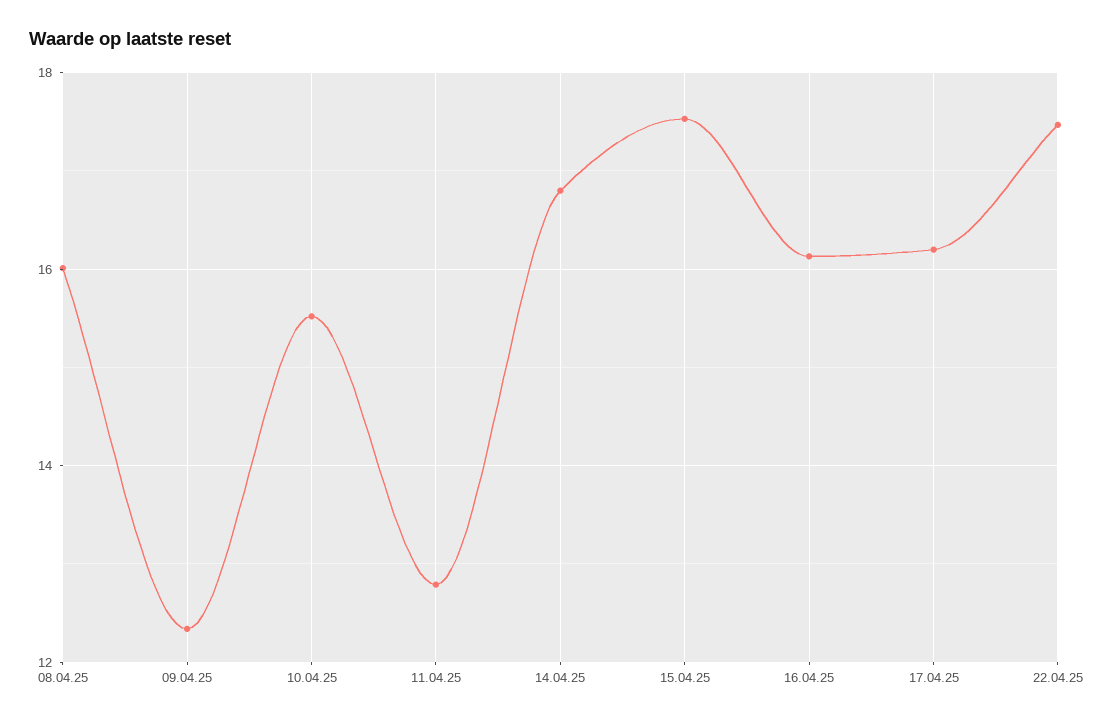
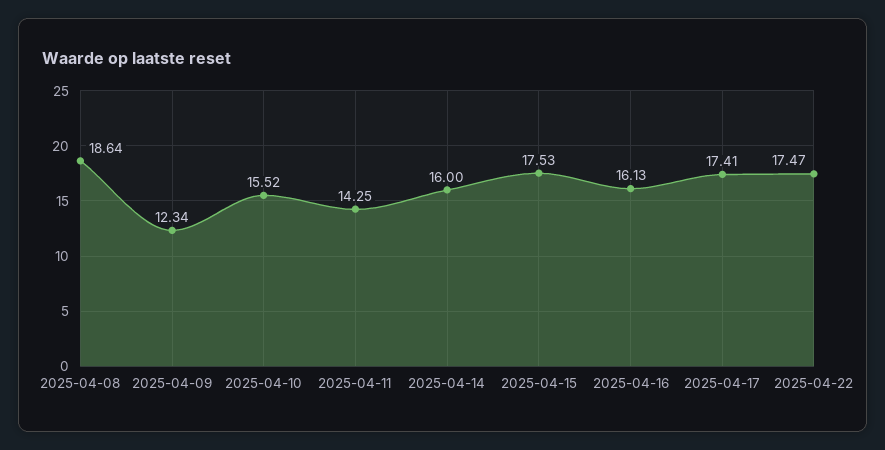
08.04.25: 16 -> 18.64
11.04.25: 12.8 -> 14.25
14.04.25: 16.8 -> 16
17.04.25: 16.2 -> 17.41

